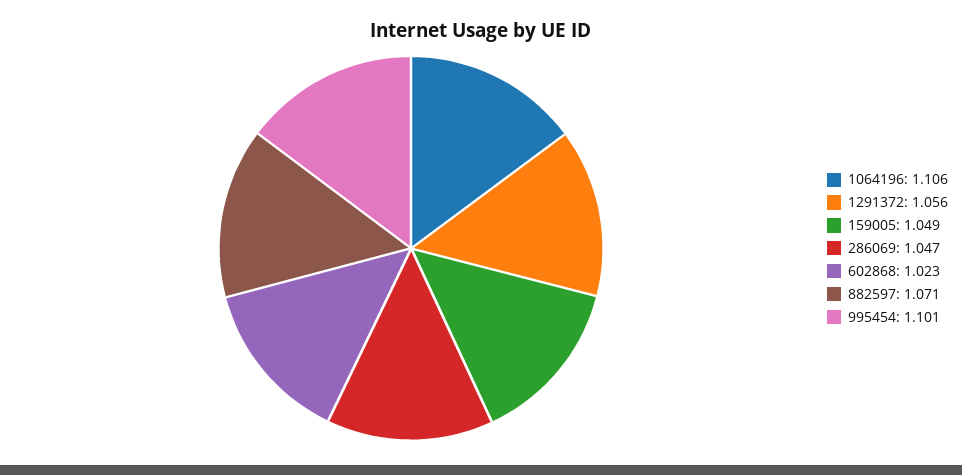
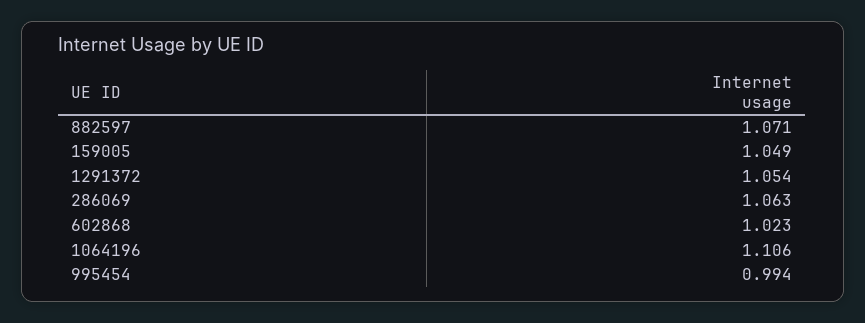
1291372: 1.056 -> 1.054
286069: 1.047 -> 1.063
995454: 1.101 -> 0.994

